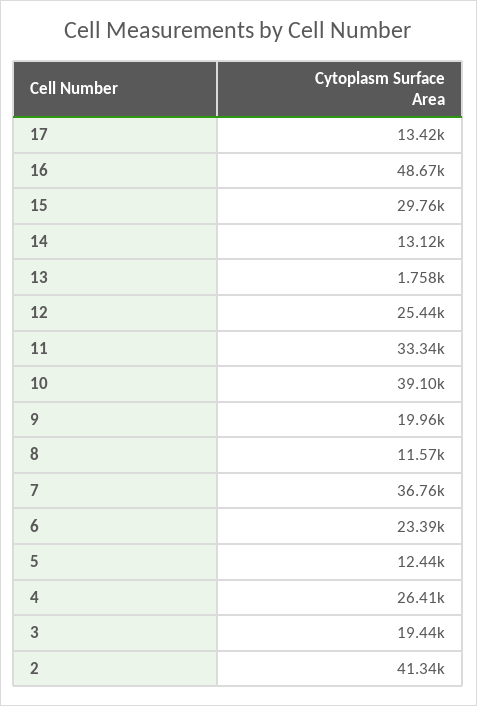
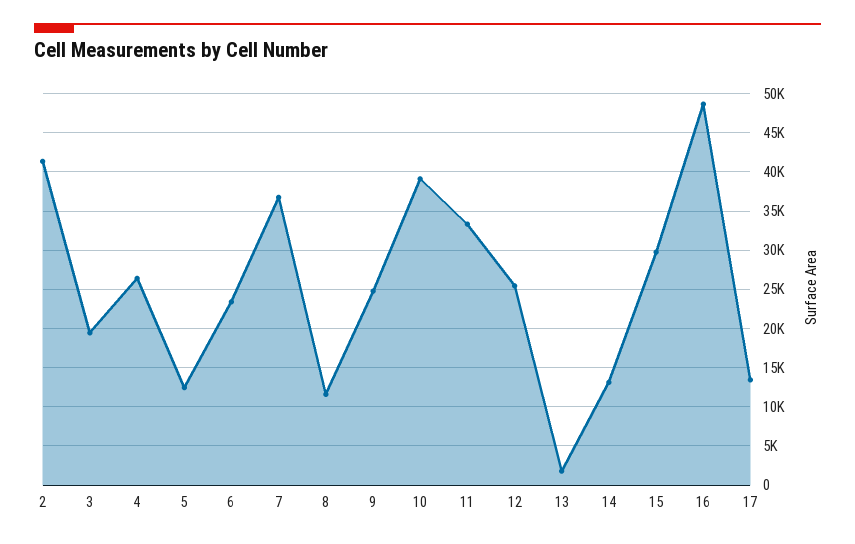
9: 19960 -> 25000

